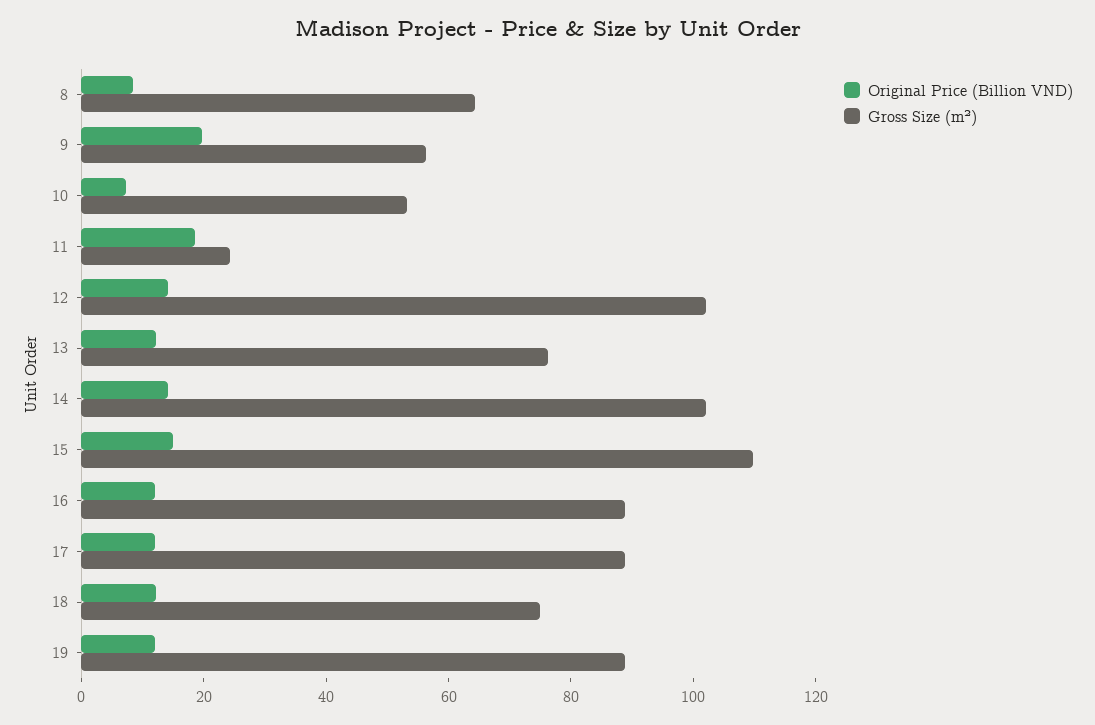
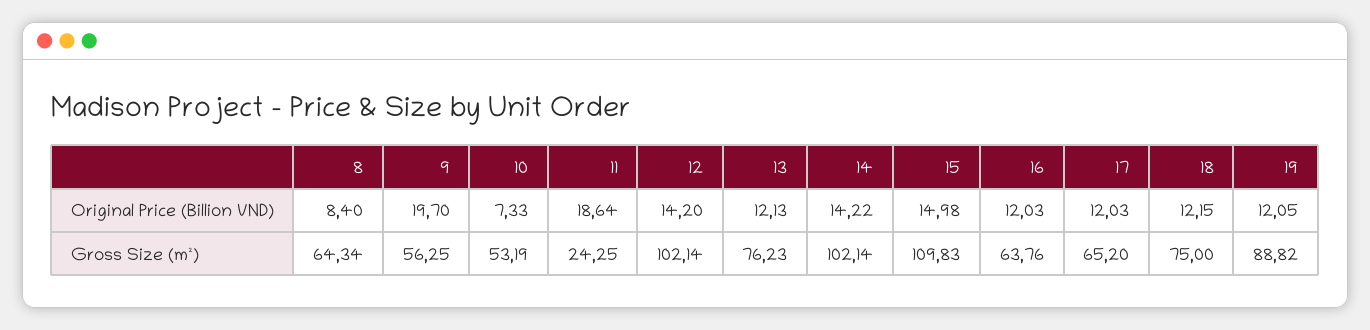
Gross Size (m²), 16: 90 -> 63.76
Gross Size (m²), 17: 90 -> 65.2

